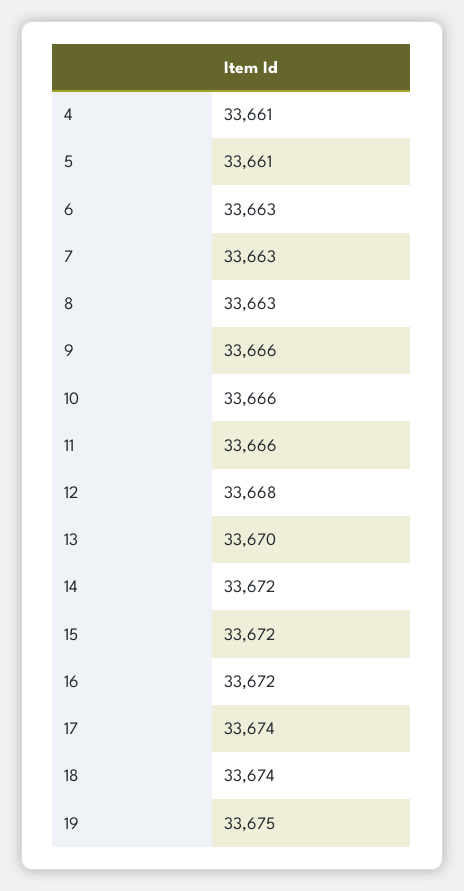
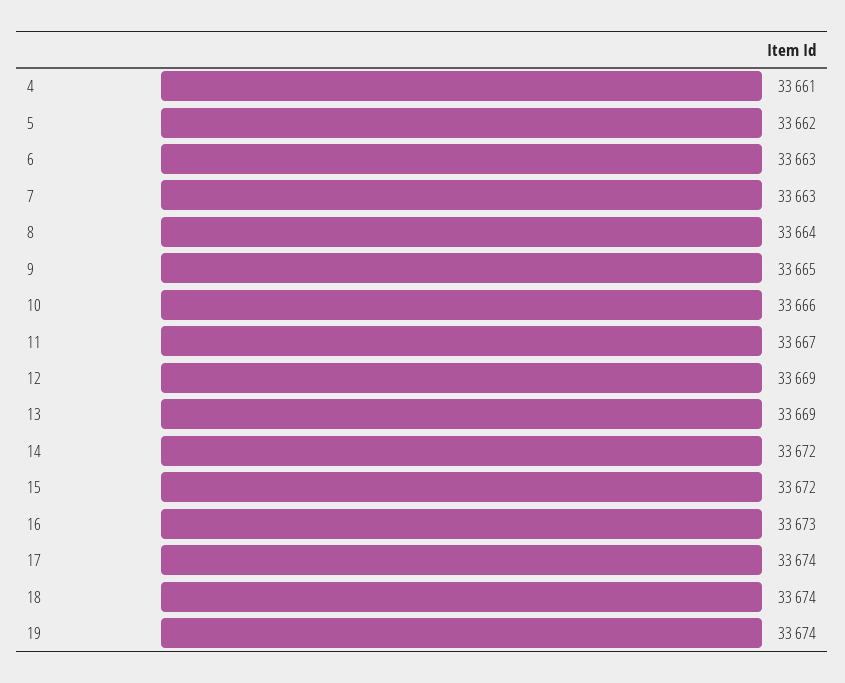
5: 33661 -> 33662
8: 33663 -> 33664
9: 33666 -> 33665
11: 33666 -> 33667
12: 33668 -> 33669
13: 33670 -> 33669
16: 33672 -> 33673
19: 33675 -> 33674

